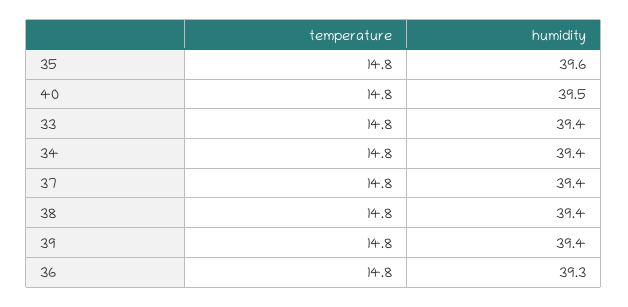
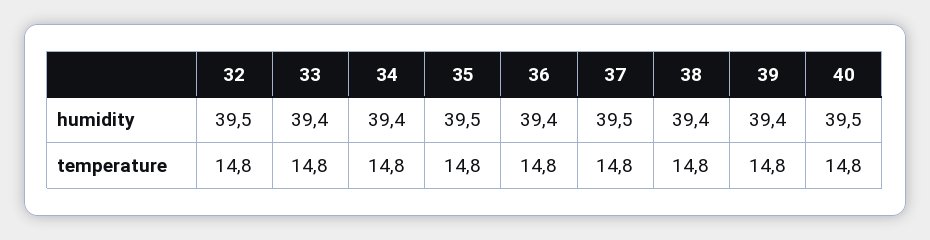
humidity, 35: 39.6 -> 39.5
humidity, 37: 39.4 -> 39.5
humidity, 36: 39.3 -> 39.4
humidity, 32: none -> 39.5
temperature, 32: none -> 14.8

